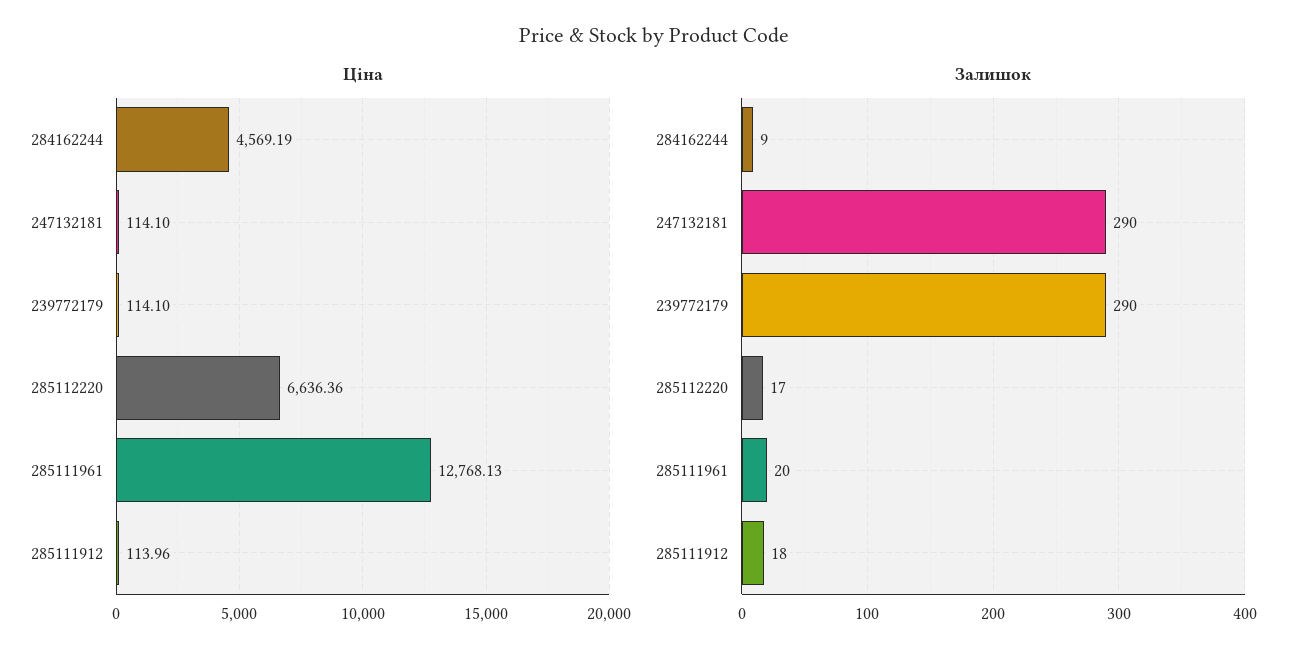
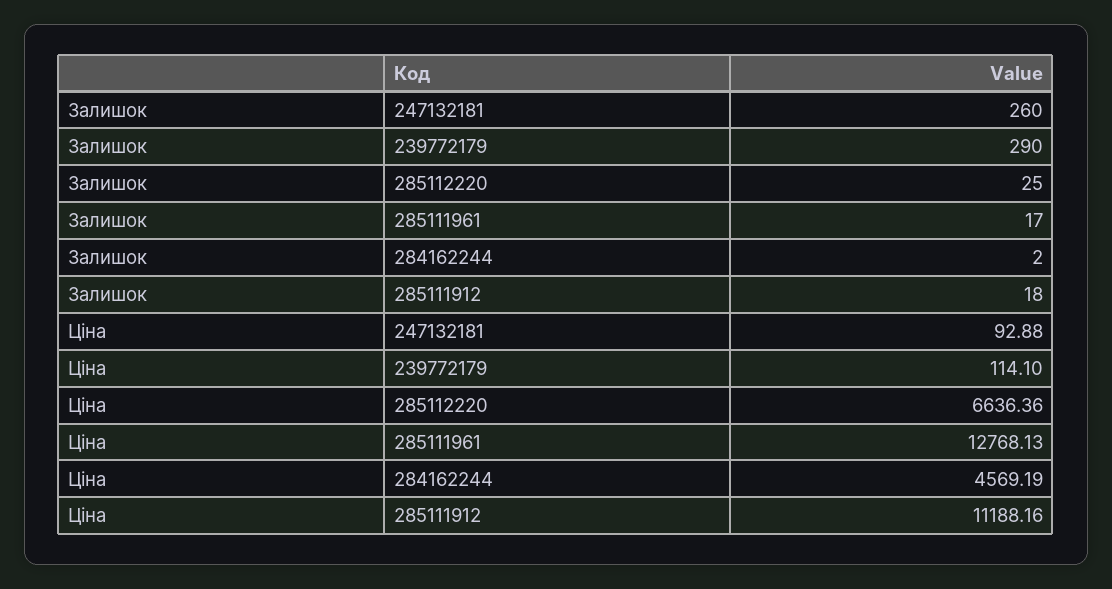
Ціна, 247132181: 114.1 -> 92.88
Ціна, 285111912: 113.96 -> 11188.16
Залишок, 284162244: 9 -> 2
Залишок, 247132181: 290 -> 260
Залишок, 285112220: 17 -> 25
Залишок, 285111961: 20 -> 17

